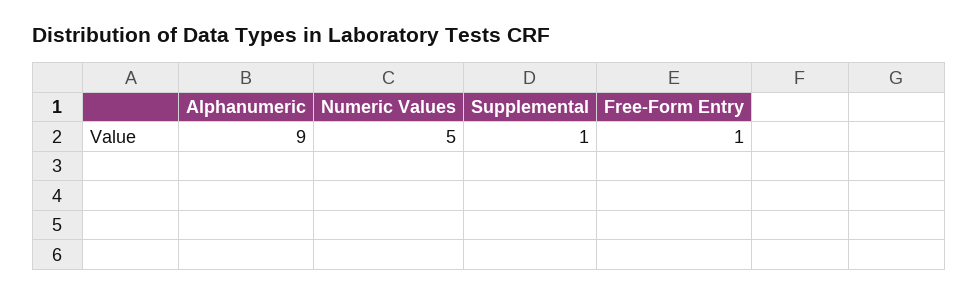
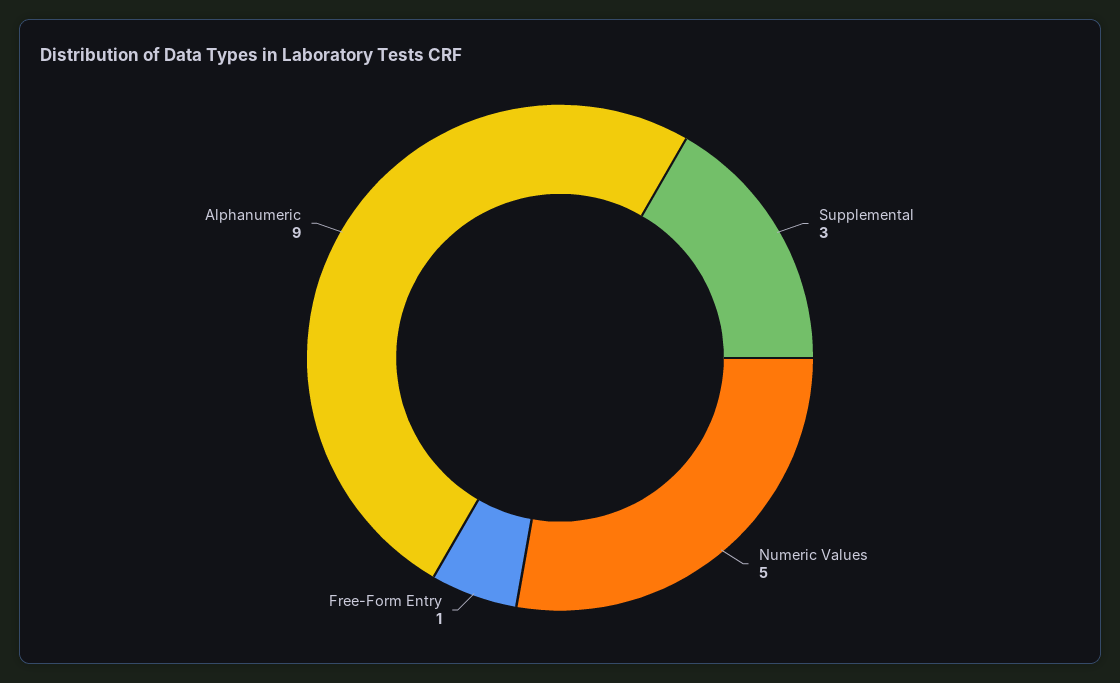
Supplemental: 1 -> 3

